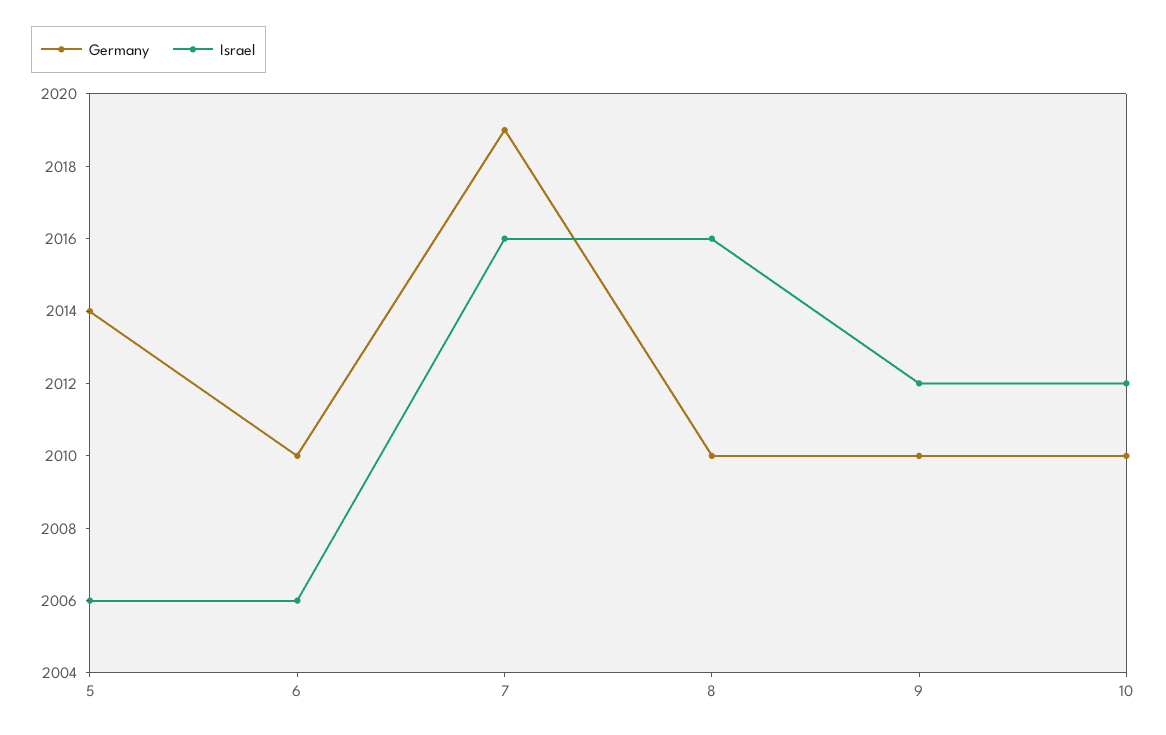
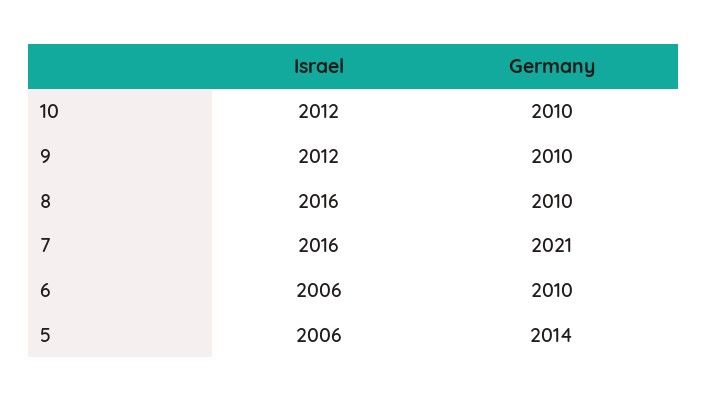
Germany, 7: 2019 -> 2021

